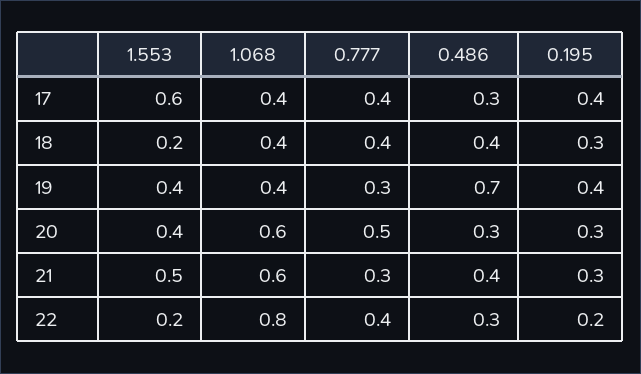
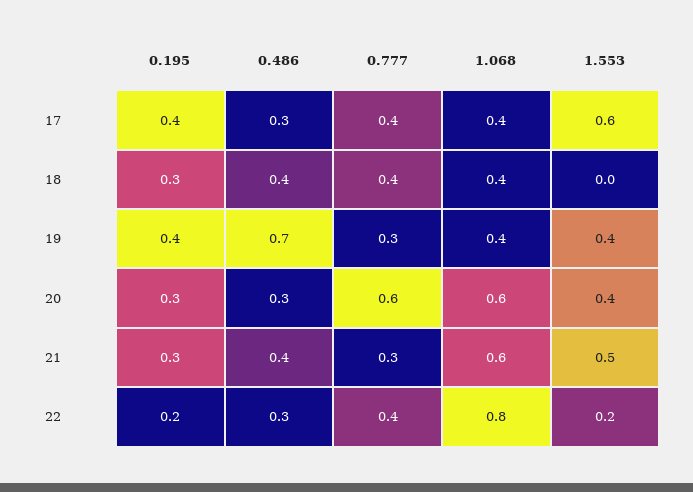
1.553, 18: 0.2 -> 0
0.777, 20: 0.5 -> 0.6

